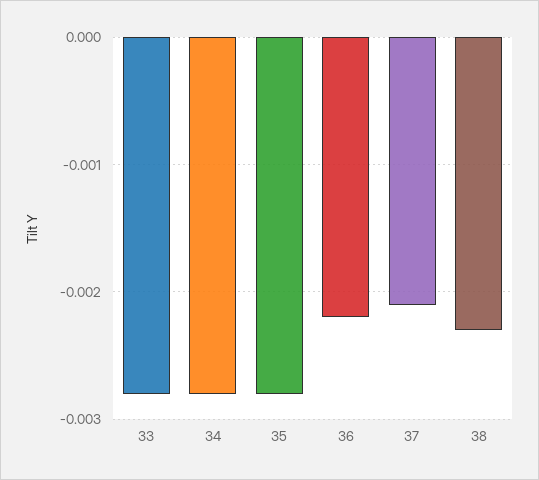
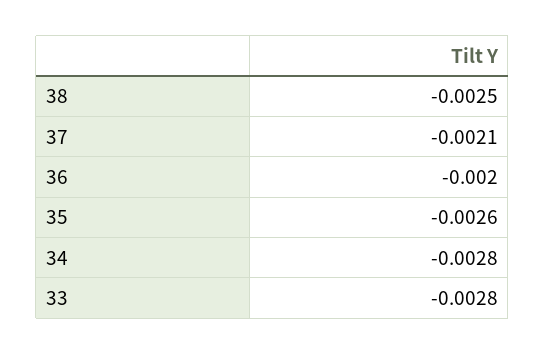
35: -0.0028 -> -0.0026
36: -0.0022 -> -0.002
38: -0.0023 -> -0.0025

